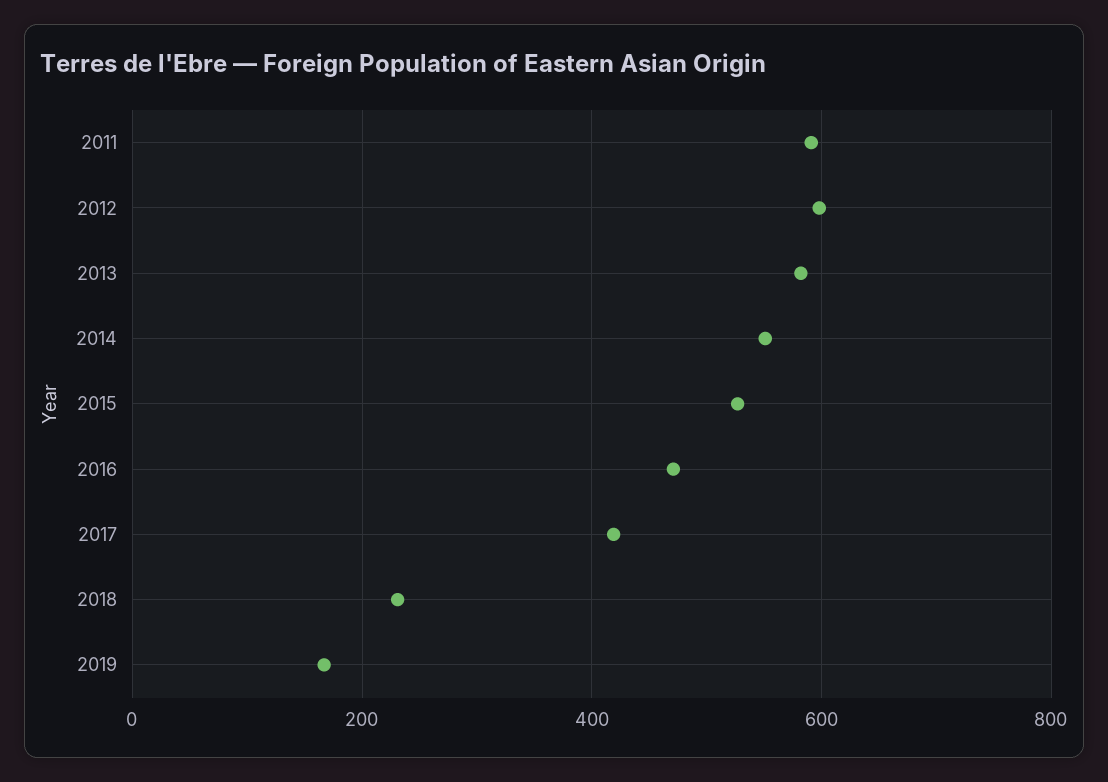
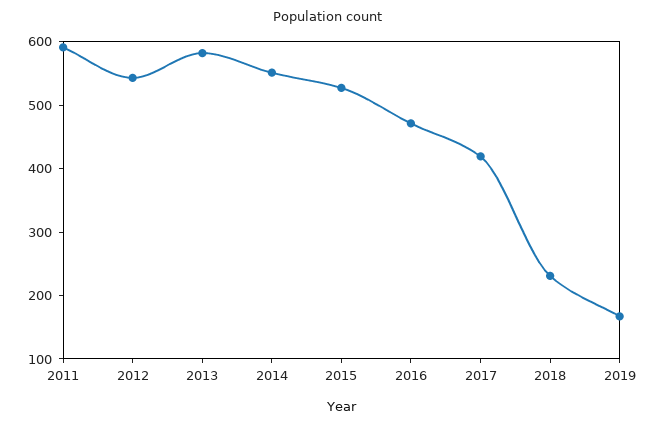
2012: 600 -> 540

